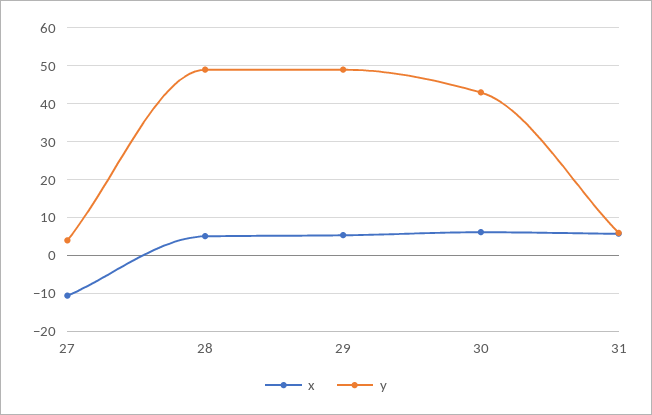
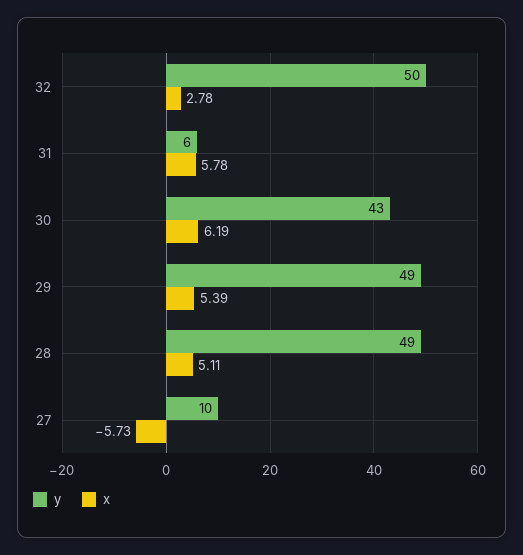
x, 27: -10 -> -5.73
y, 27: 4 -> 10
y, 32: none -> 50
x, 32: none -> 2.78

